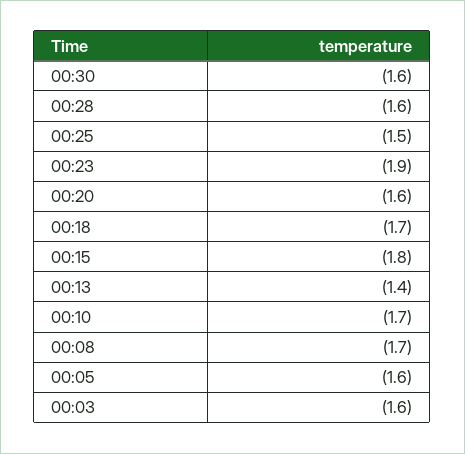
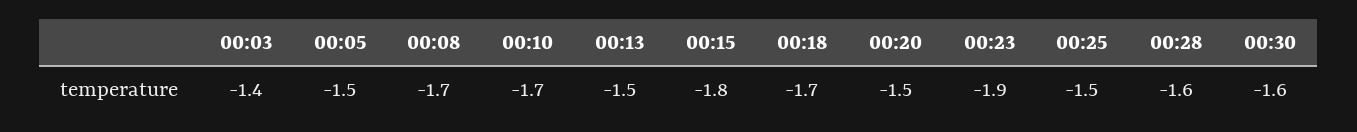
00:20: -1.6 -> -1.5
00:13: -1.4 -> -1.5
00:05: -1.6 -> -1.5
00:03: -1.6 -> -1.4

